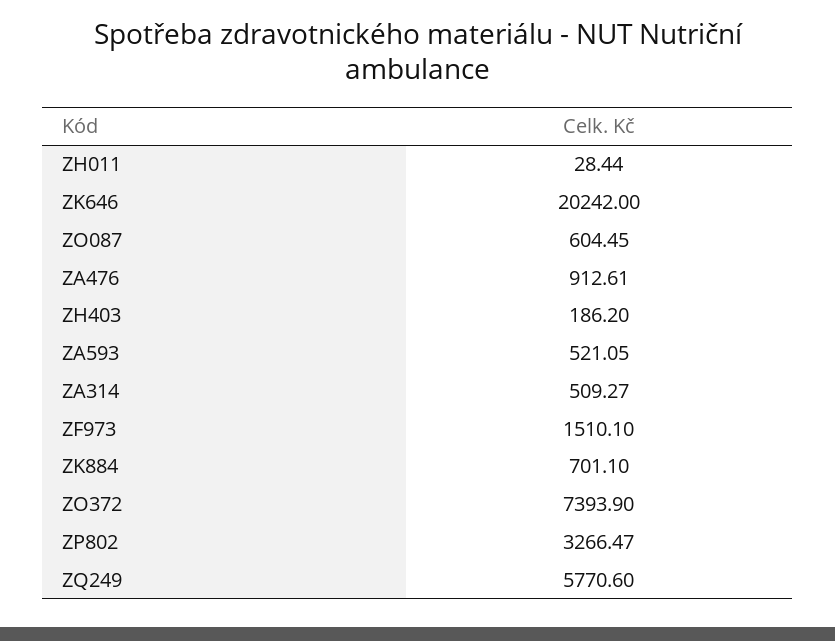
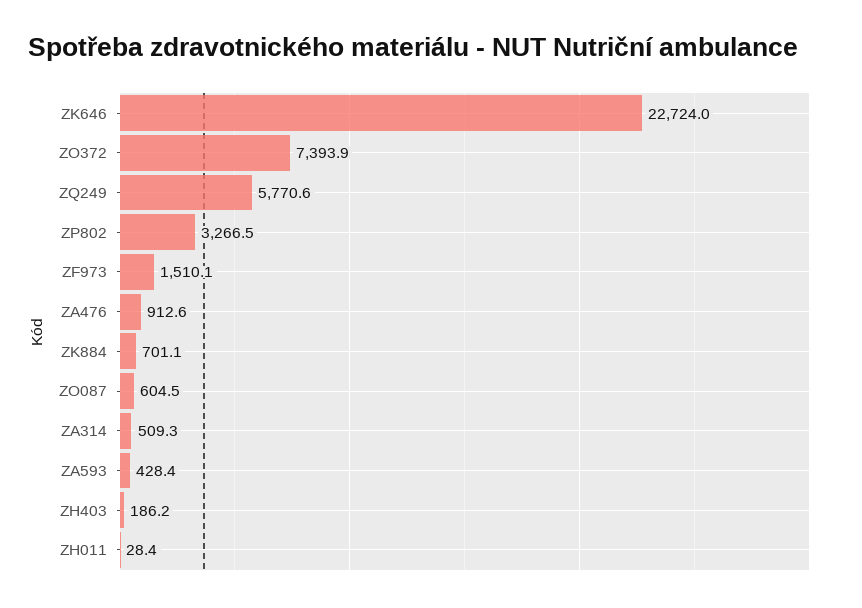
ZK646: 20242 -> 22724
ZA593: 521.05 -> 428.4

